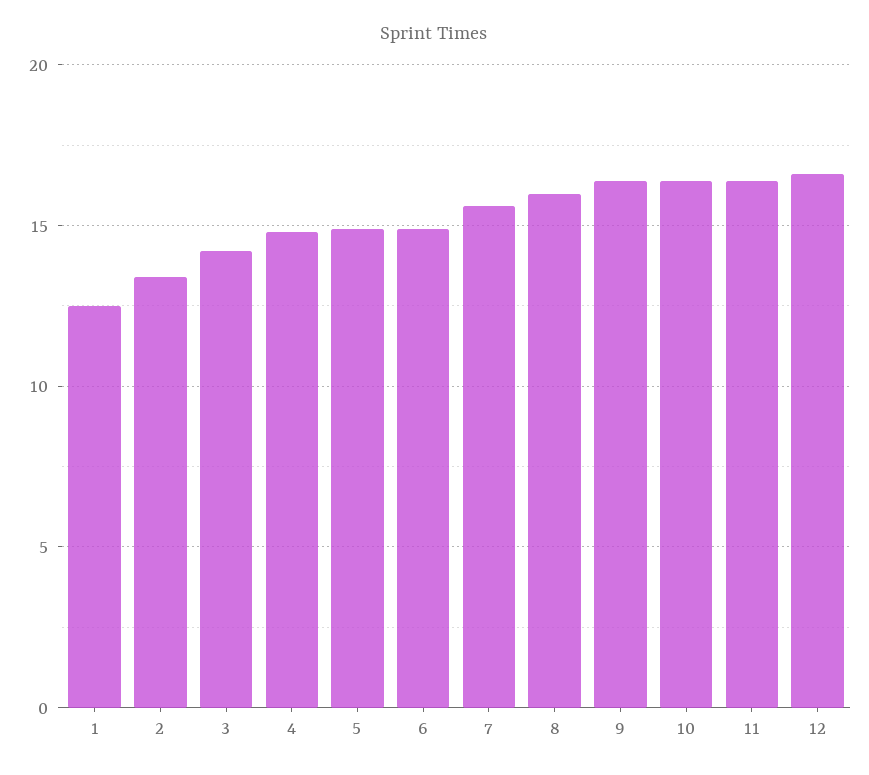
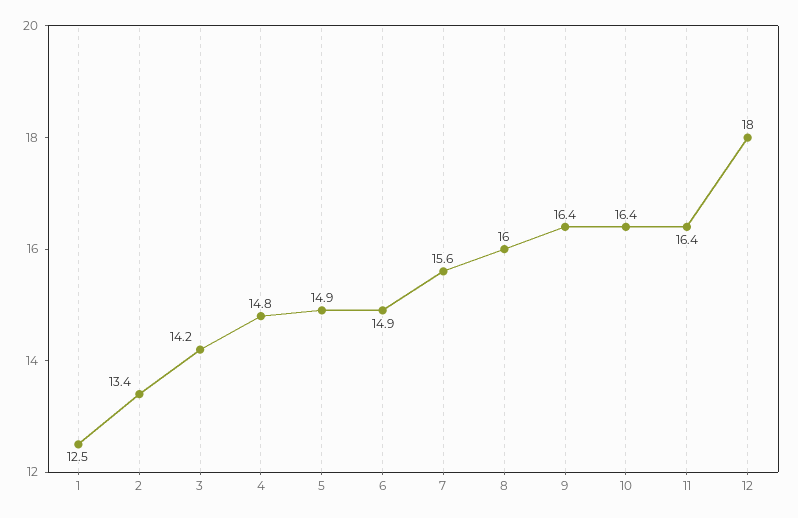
12: 16.5 -> 18

